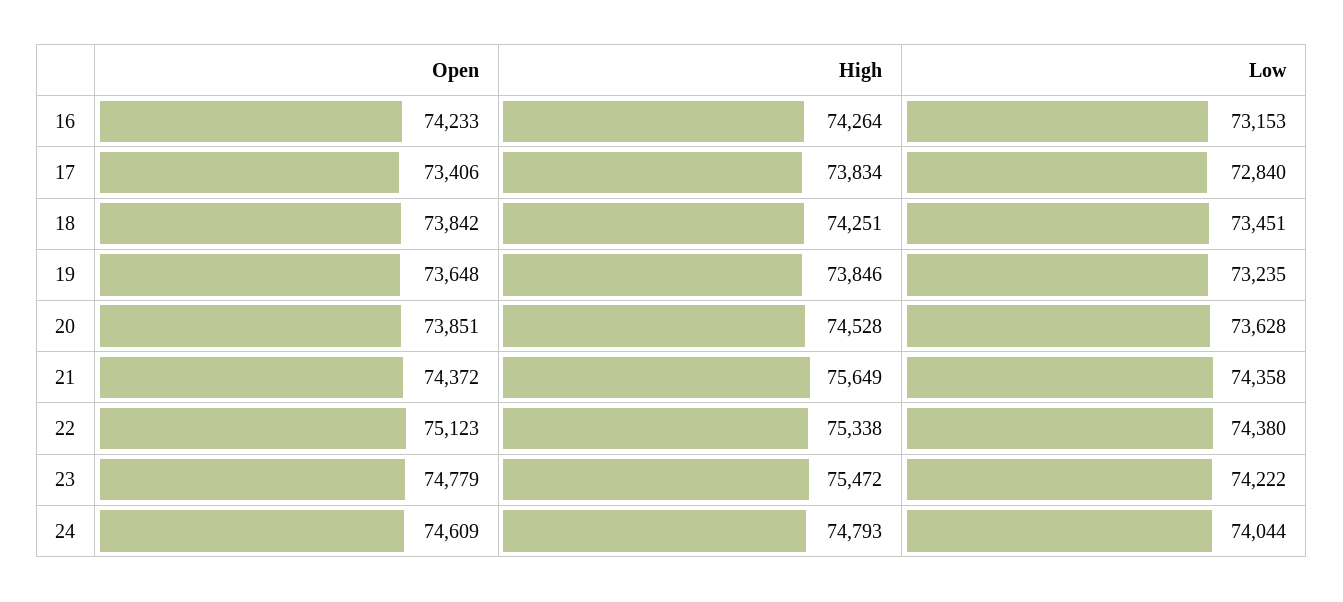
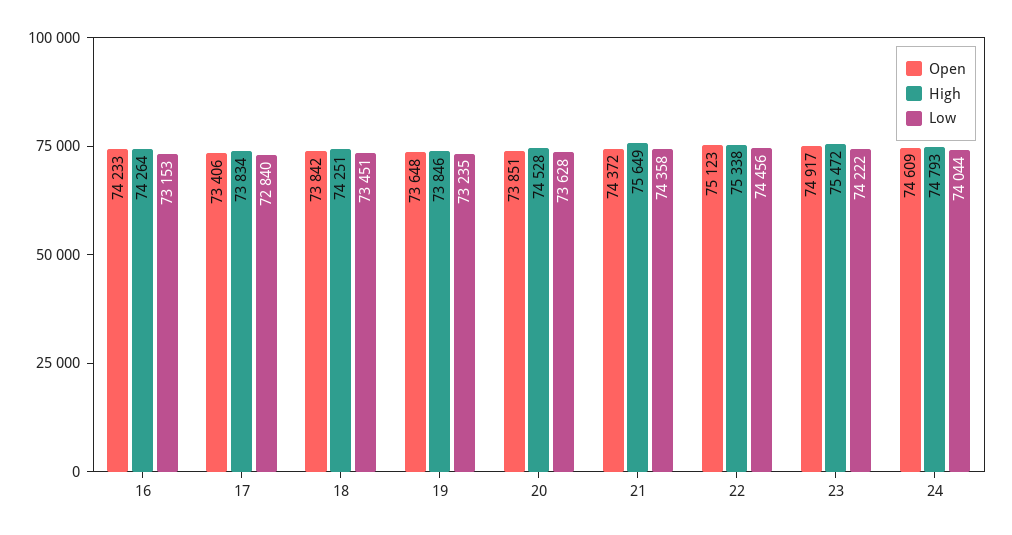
Low, 22: 74380 -> 74456
Open, 23: 74779 -> 74917

